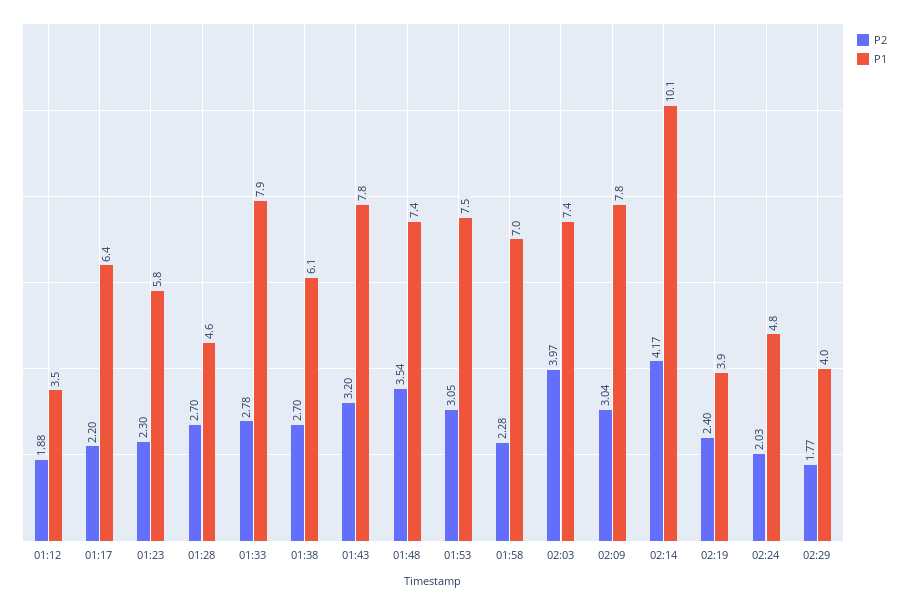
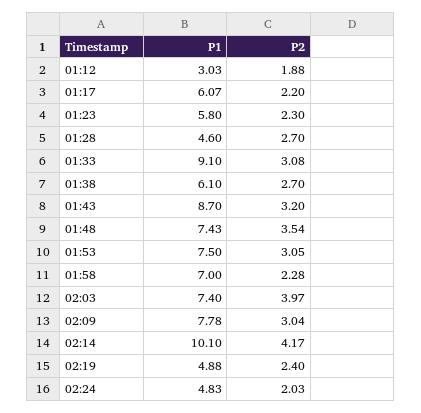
P1, 01:12: 3.5 -> 3.03
P1, 01:17: 6.4 -> 6.07
P2, 01:33: 2.78 -> 3.08
P1, 01:33: 7.9 -> 9.1
P1, 01:43: 7.8 -> 8.7
P1, 02:19: 3.9 -> 4.88
P2, 02:29: 1.77 -> none
P1, 02:29: 4 -> none

